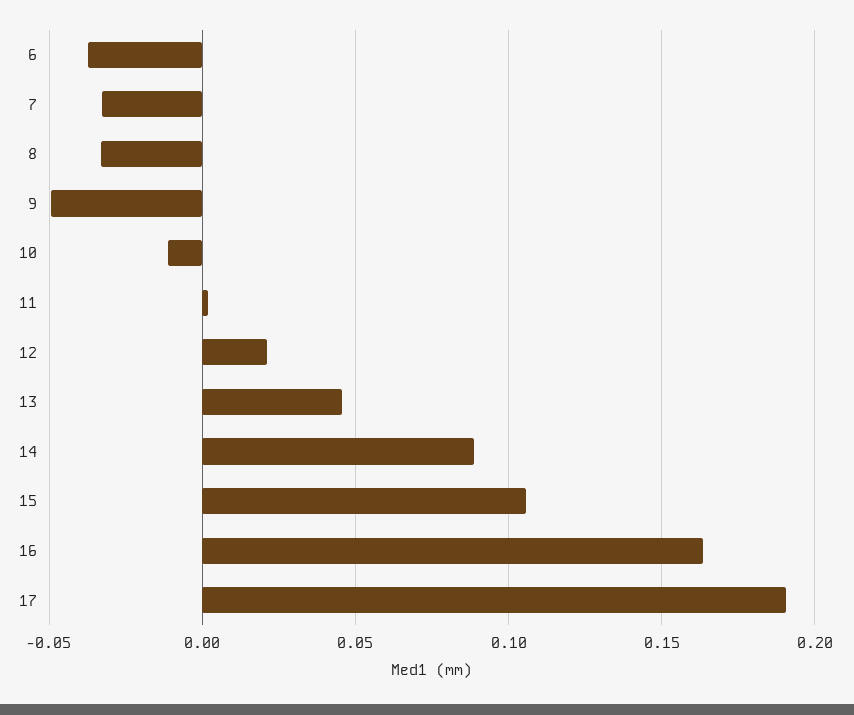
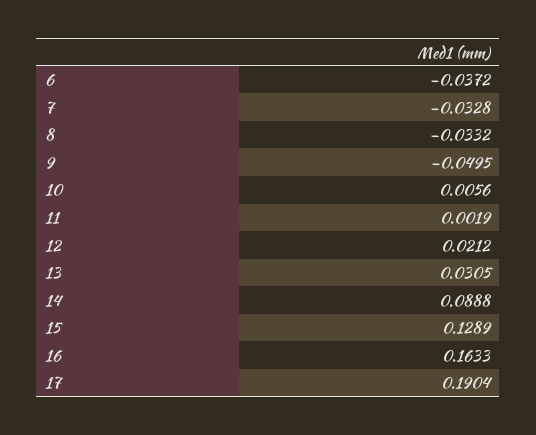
10: -0.01 -> 0.0056
13: 0.045 -> 0.0305
15: 0.105 -> 0.1289

